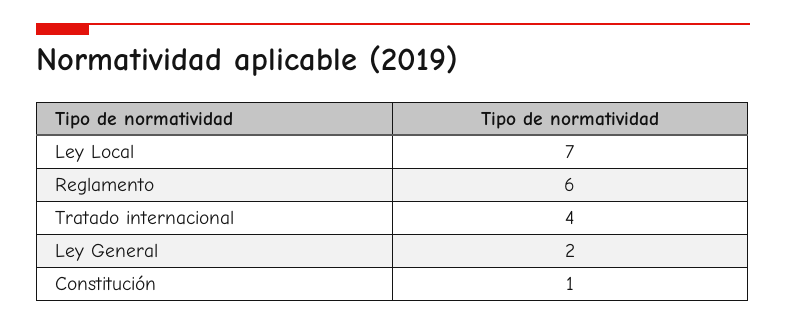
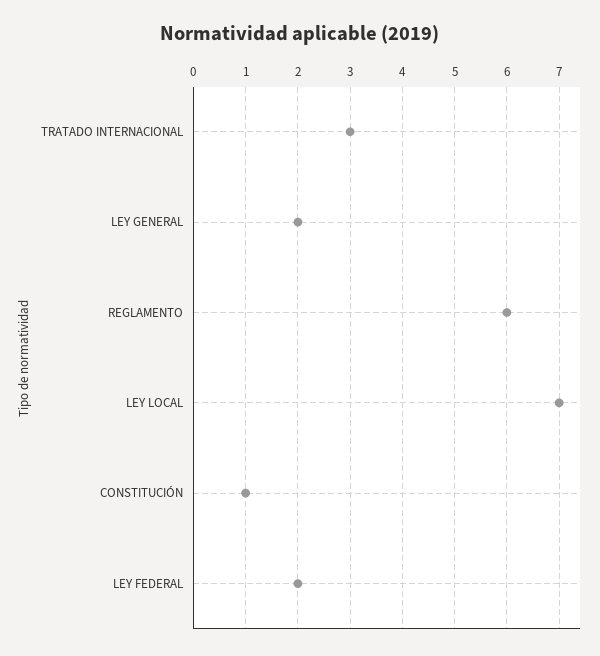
Tratado internacional: 4 -> 3
LEY FEDERAL: none -> 2

